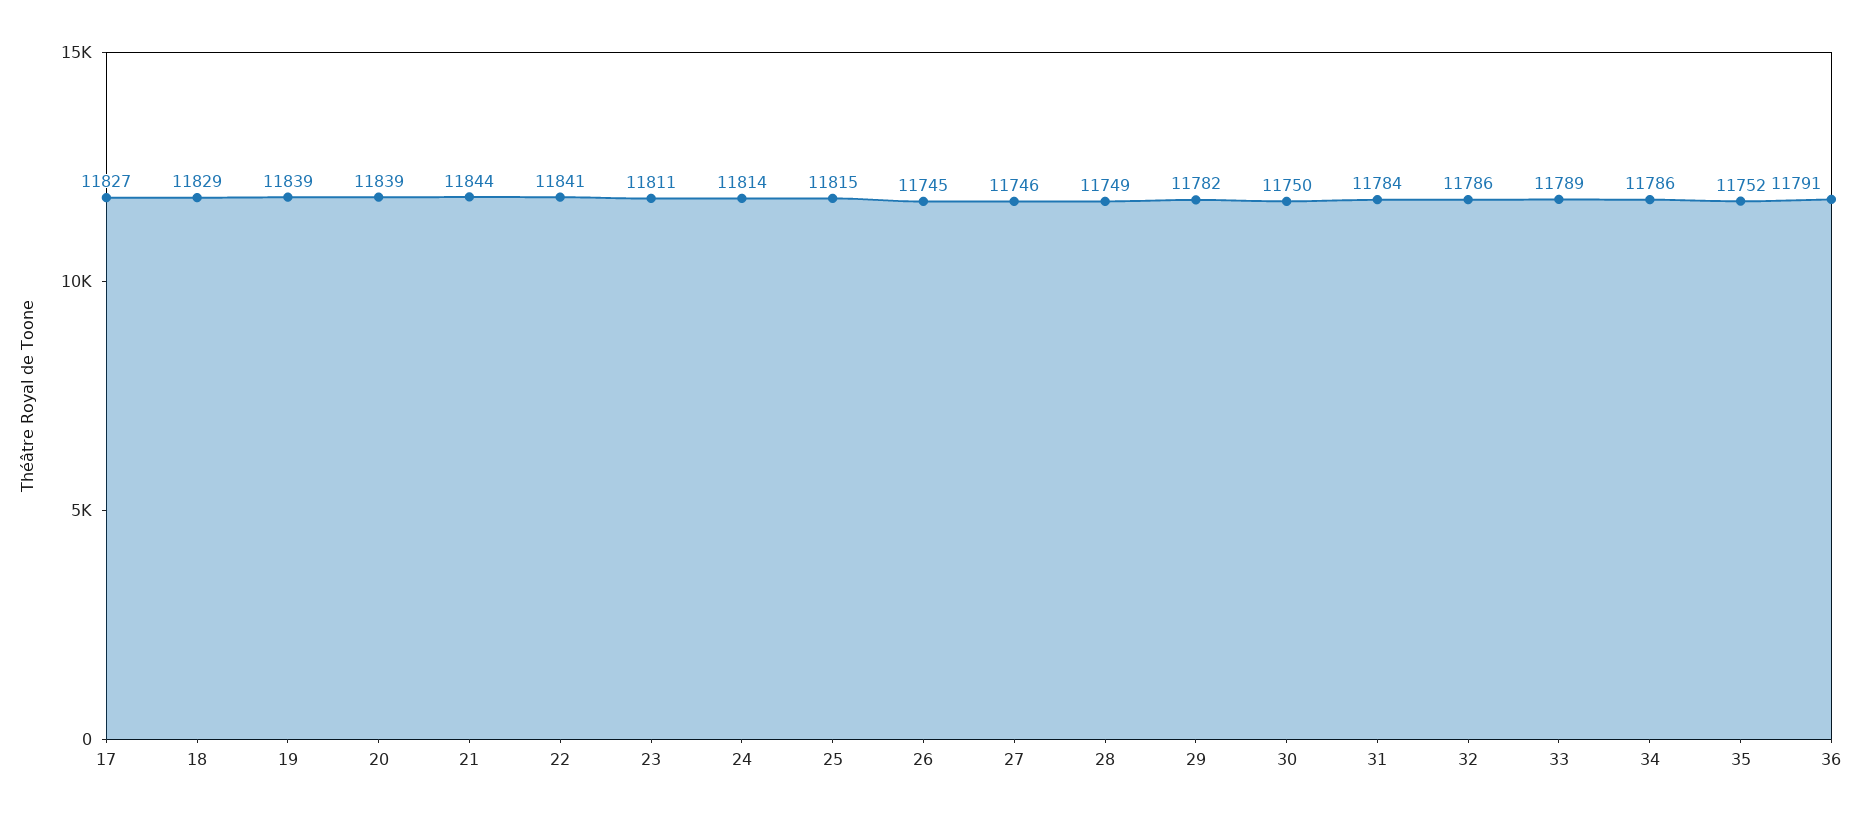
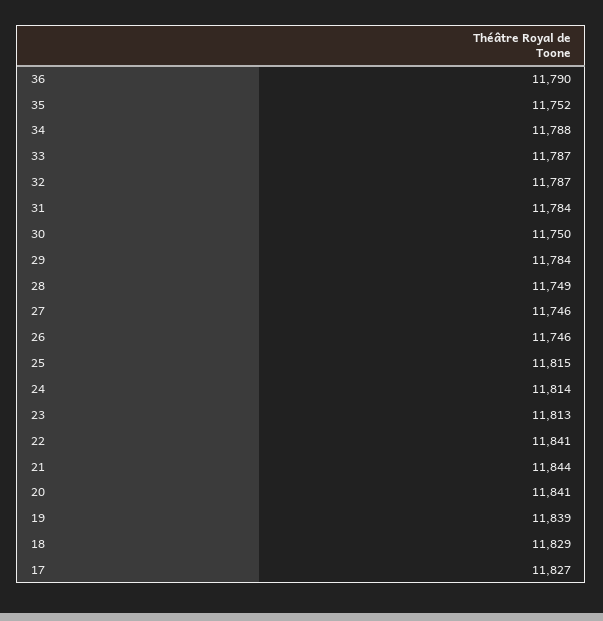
20: 11839 -> 11841
23: 11811 -> 11813
26: 11745 -> 11746
29: 11782 -> 11784
32: 11786 -> 11787
33: 11789 -> 11787
34: 11786 -> 11788
36: 11791 -> 11790

